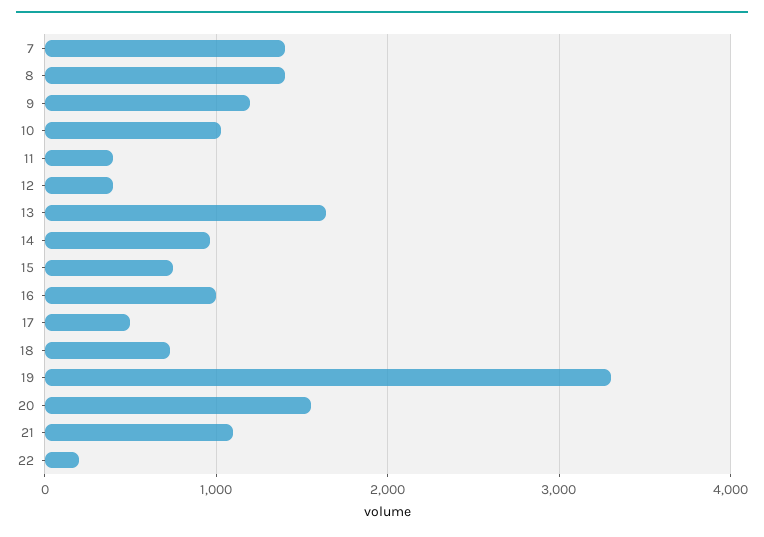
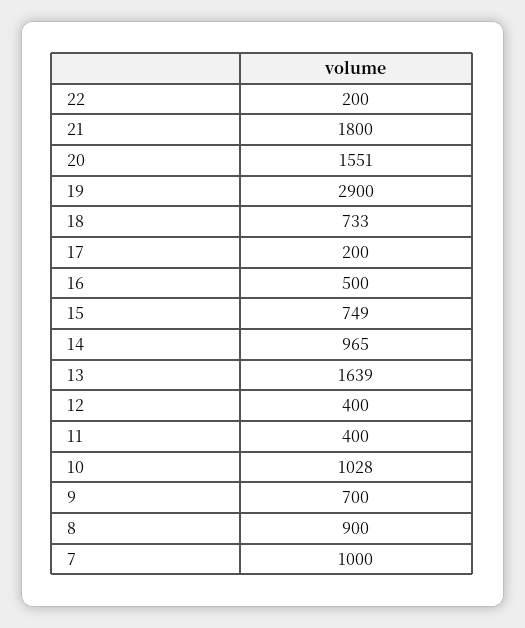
7: 1400 -> 1000
8: 1400 -> 900
9: 1200 -> 700
16: 1000 -> 500
17: 500 -> 200
19: 3300 -> 2900
21: 1100 -> 1800

